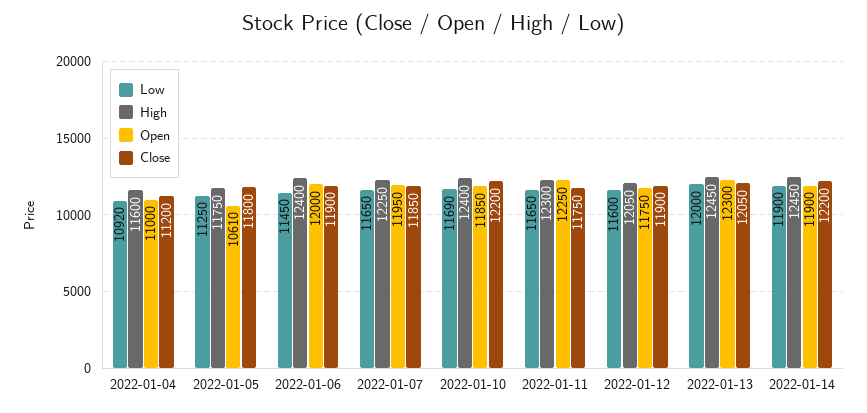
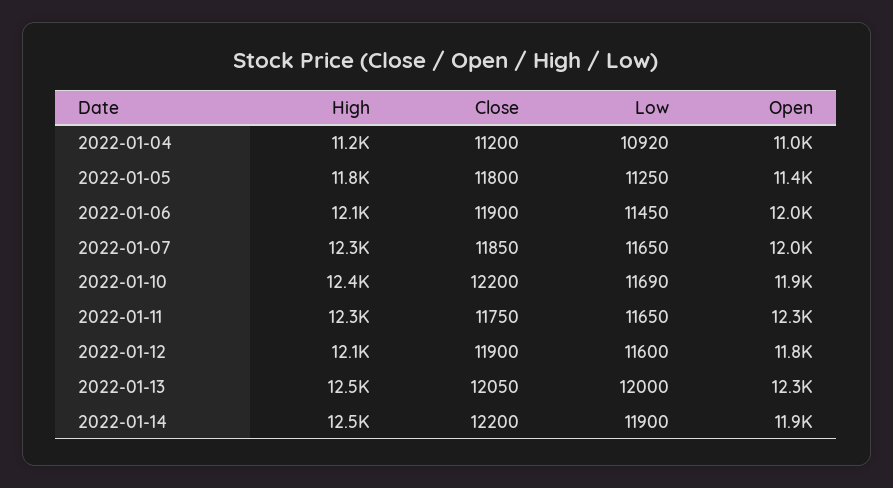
High, 2022-01-04: 11600 -> 11200
Open, 2022-01-05: 10610 -> 11400
High, 2022-01-06: 12400 -> 12100

